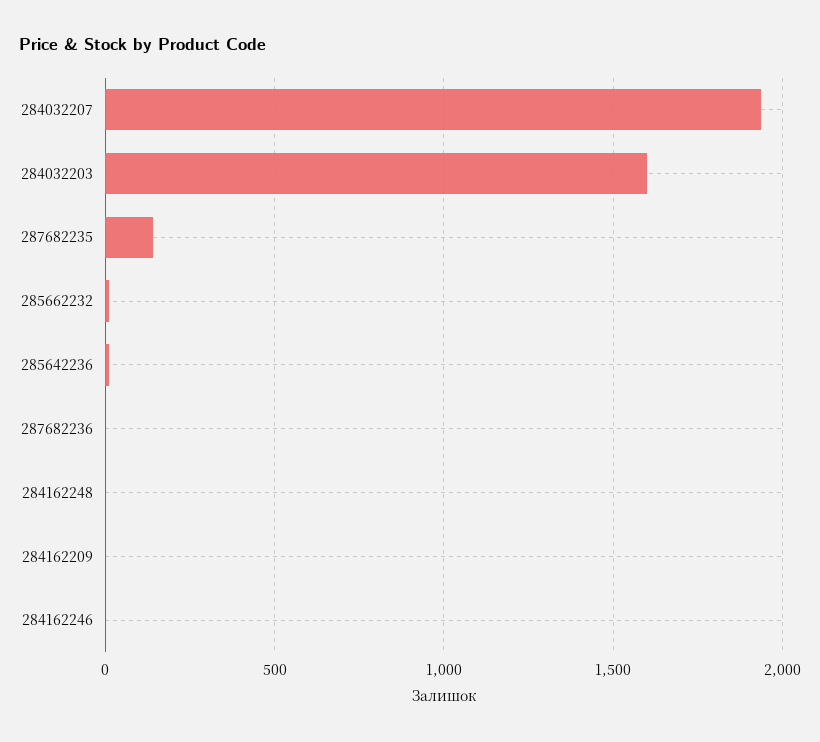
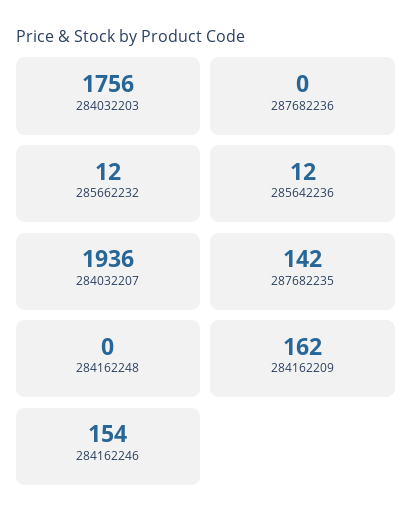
284032203: 1600 -> 1756
284162209: 0 -> 162
284162246: 0 -> 154

